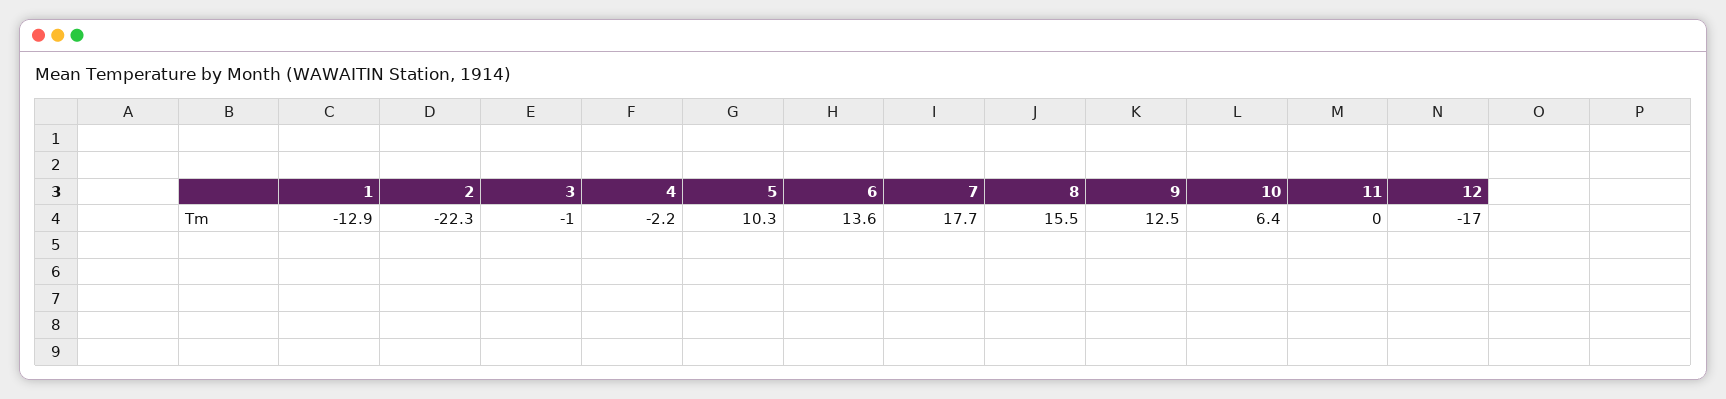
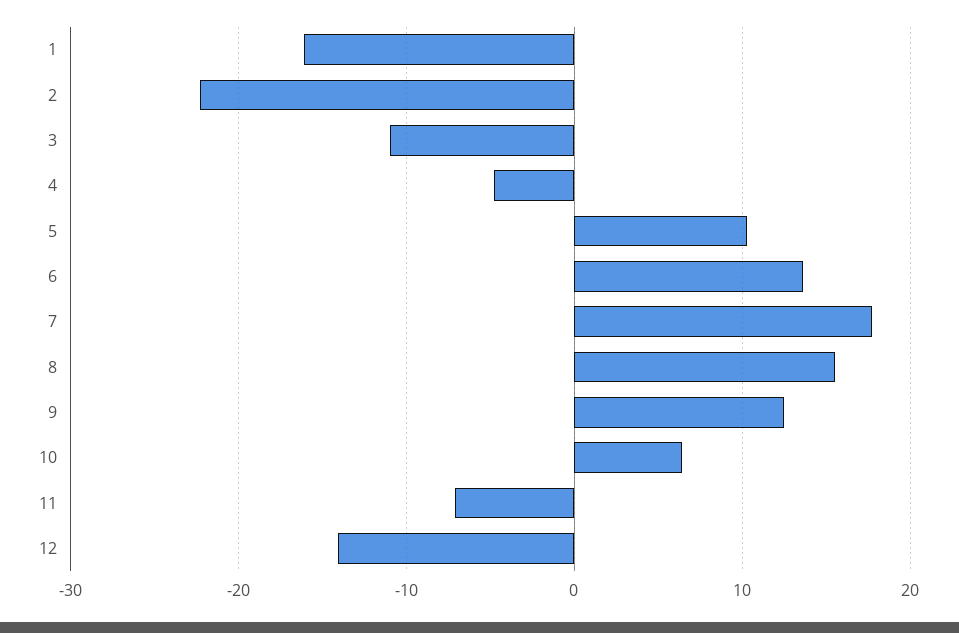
1: -12.9 -> -16
3: -1 -> -11
4: -2.2 -> -5
11: 0 -> -7
12: -17 -> -14

